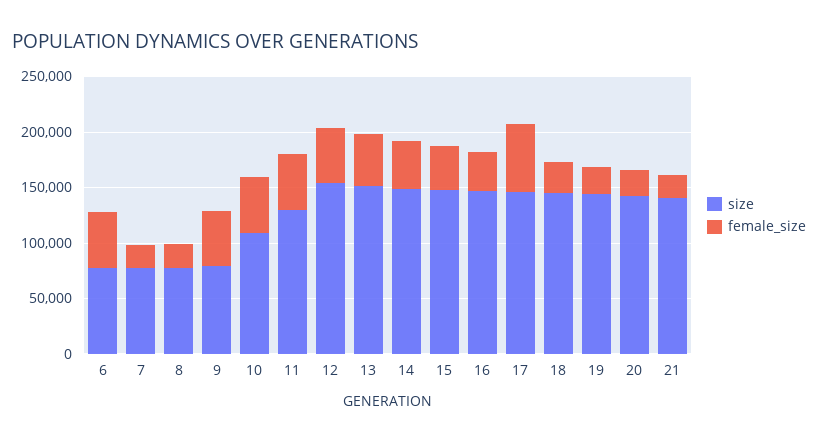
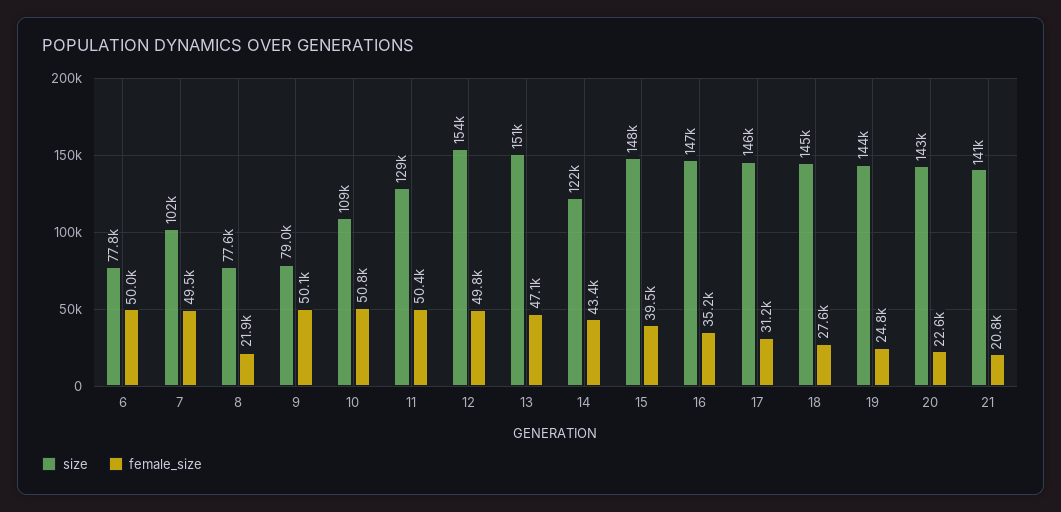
size, 7: 80000 -> 102000
female_size, 7: 20000 -> 49500
size, 14: 150000 -> 122000
female_size, 17: 60000 -> 31200

